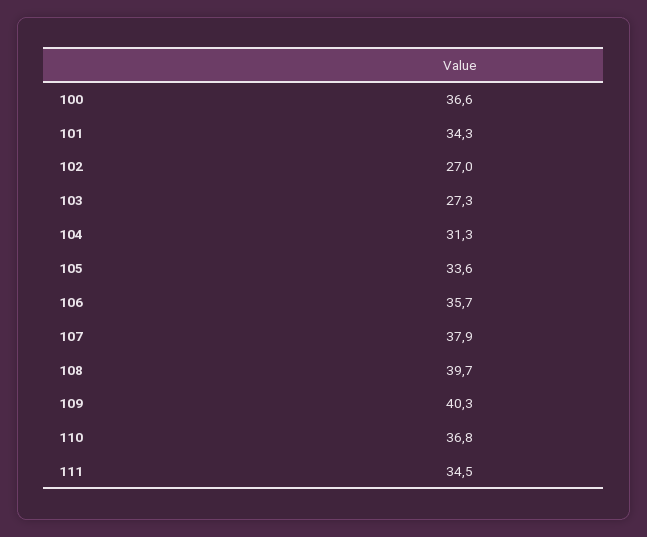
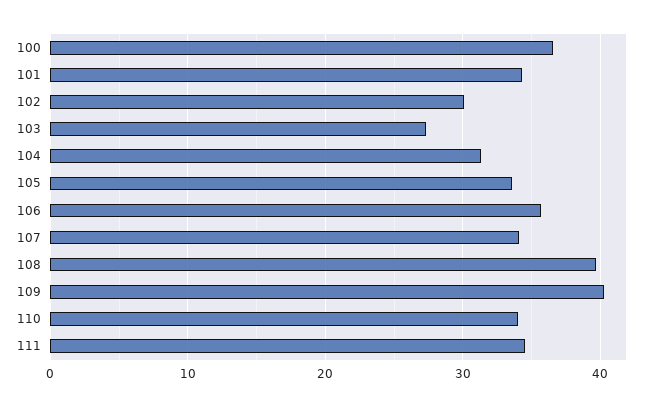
102: 27 -> 30
107: 37.9 -> 34
110: 36.8 -> 34

